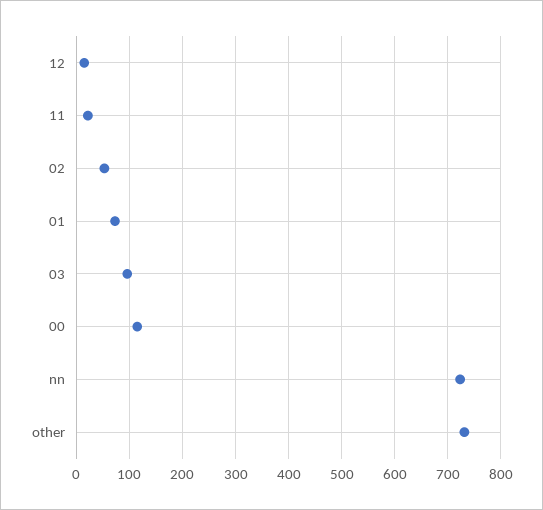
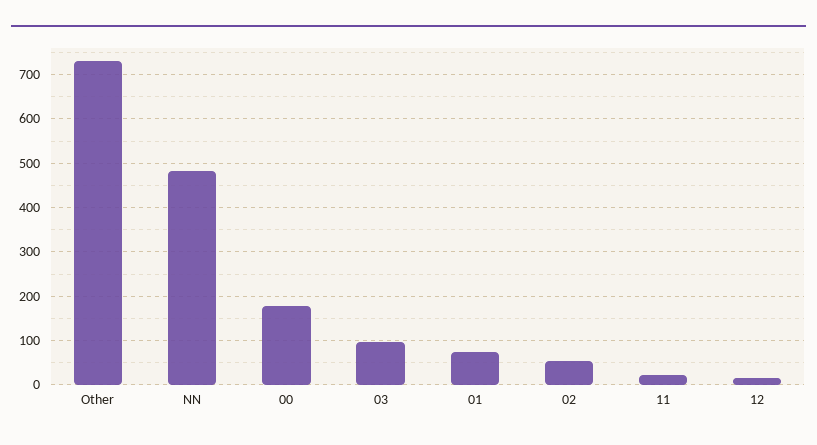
00: 120 -> 180
nn: 720 -> 480

